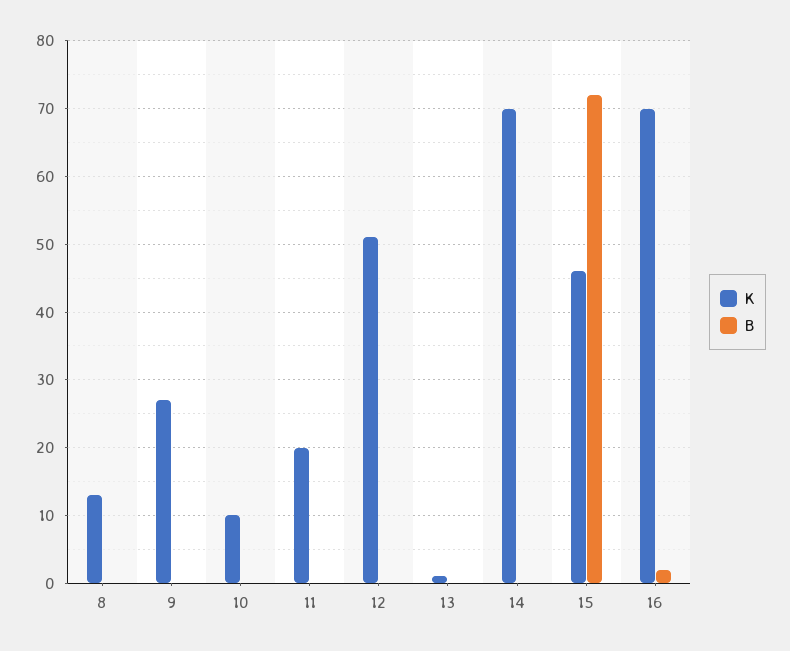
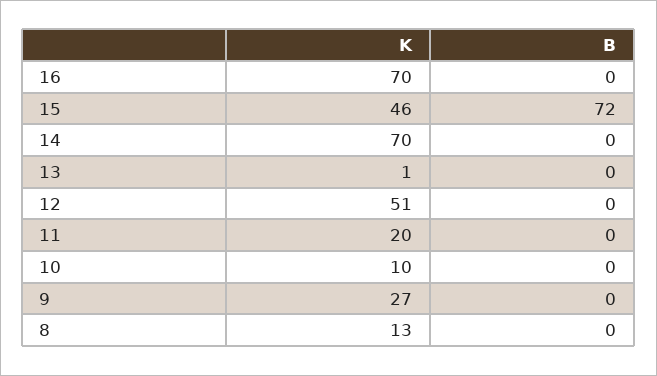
B, 16: 2 -> 0

